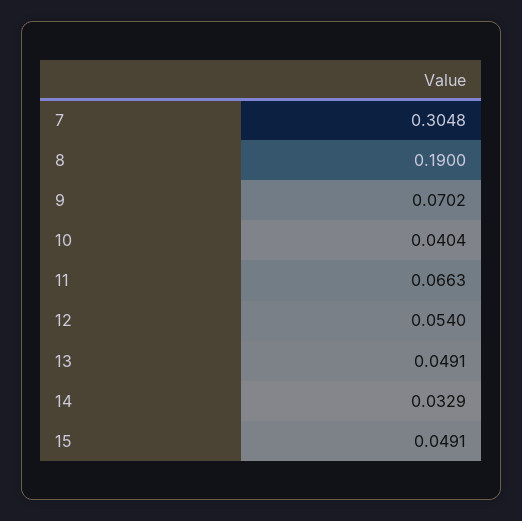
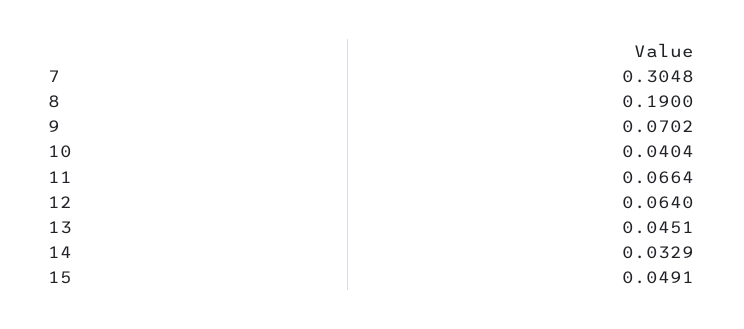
11: 0.0663 -> 0.0664
12: 0.054 -> 0.064
13: 0.0491 -> 0.0451

